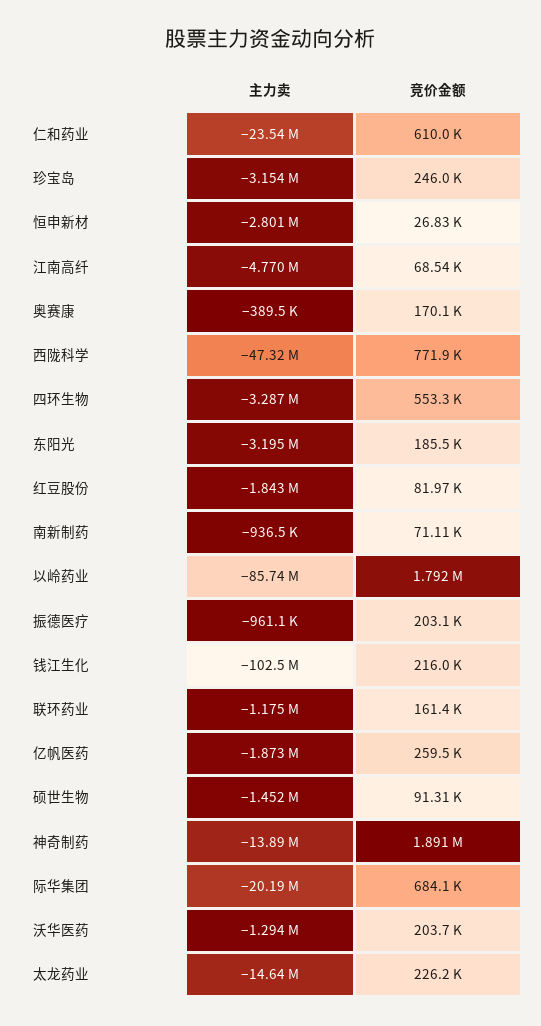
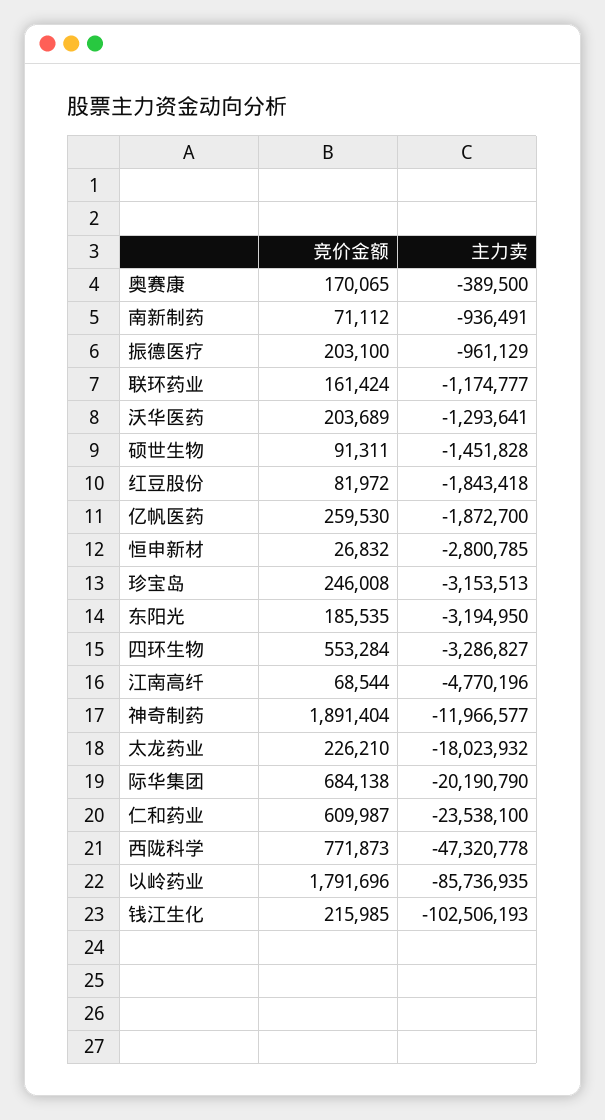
主力卖, 神奇制药: -13890000 -> -11966577
主力卖, 太龙药业: -14640000 -> -18023932

